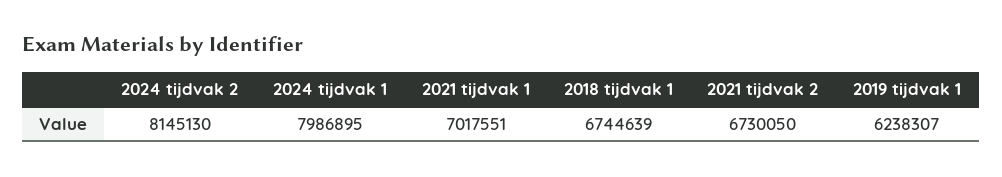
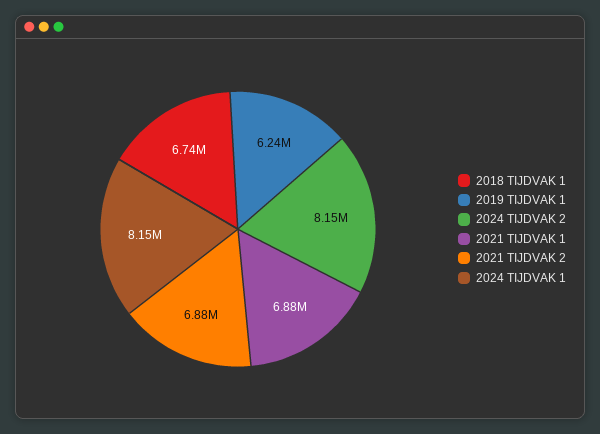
2024 tijdvak 1: 7986895 -> 8150000
2021 tijdvak 1: 7017551 -> 6880000
2021 tijdvak 2: 6730050 -> 6880000

